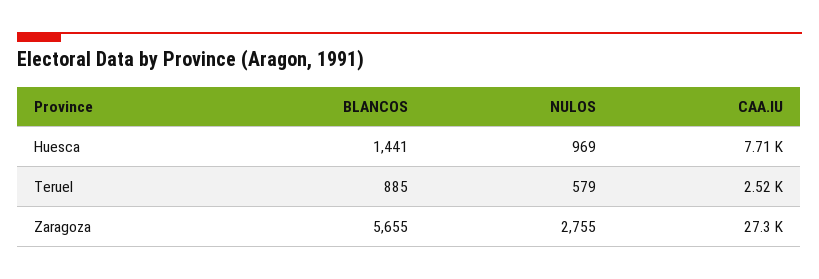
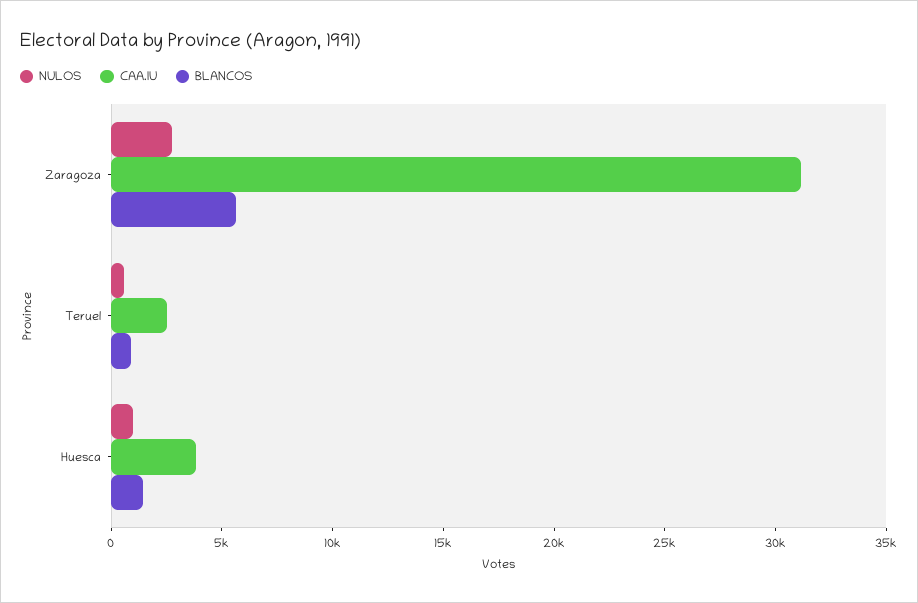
CAA.IU, Huesca: 7710 -> 4000
CAA.IU, Zaragoza: 27300 -> 31000

